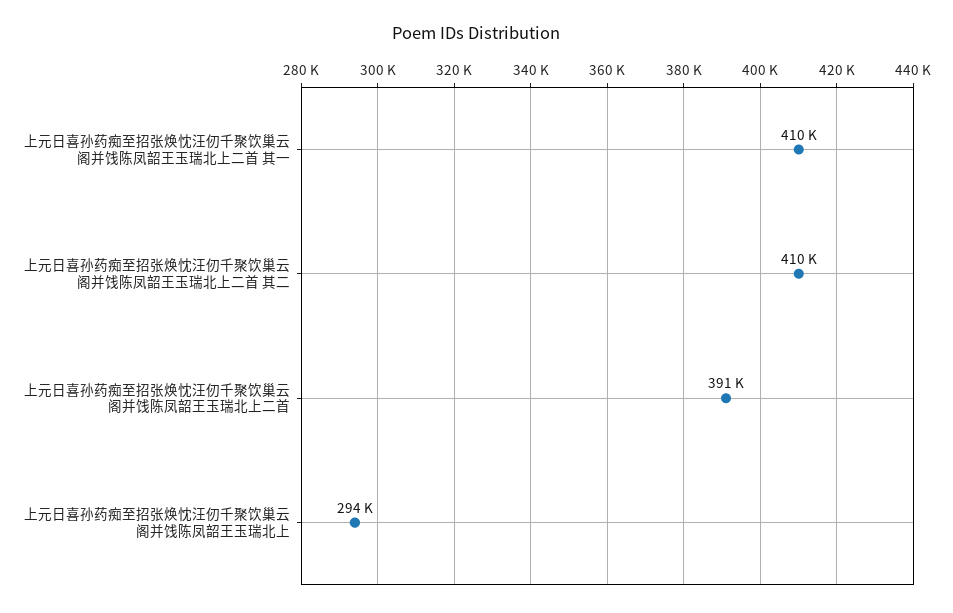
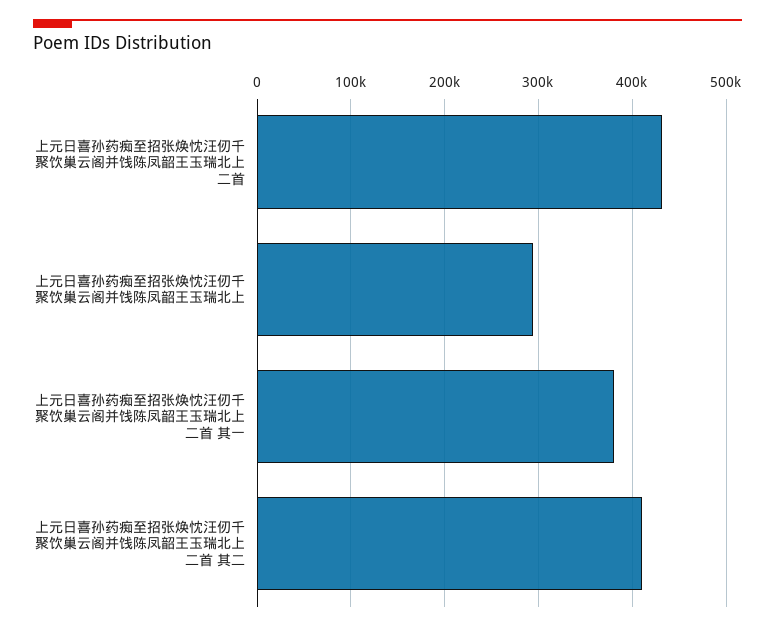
上元日喜孙药痴至招张焕忱汪仞千聚饮巢云阁并饯陈凤韶王玉瑞北上二首 其一: 410000 -> 380000
上元日喜孙药痴至招张焕忱汪仞千聚饮巢云阁并饯陈凤韶王玉瑞北上二首: 391000 -> 430000

